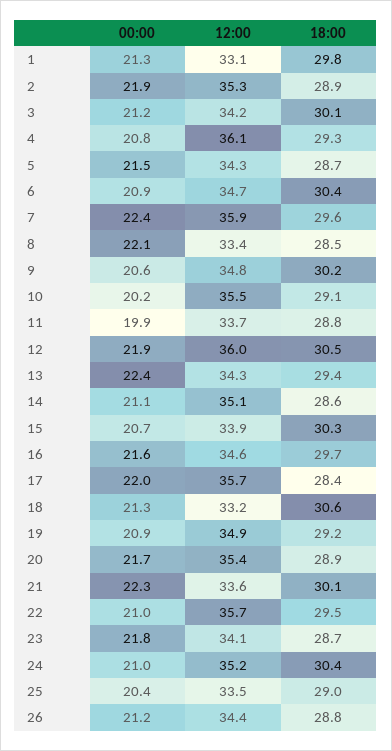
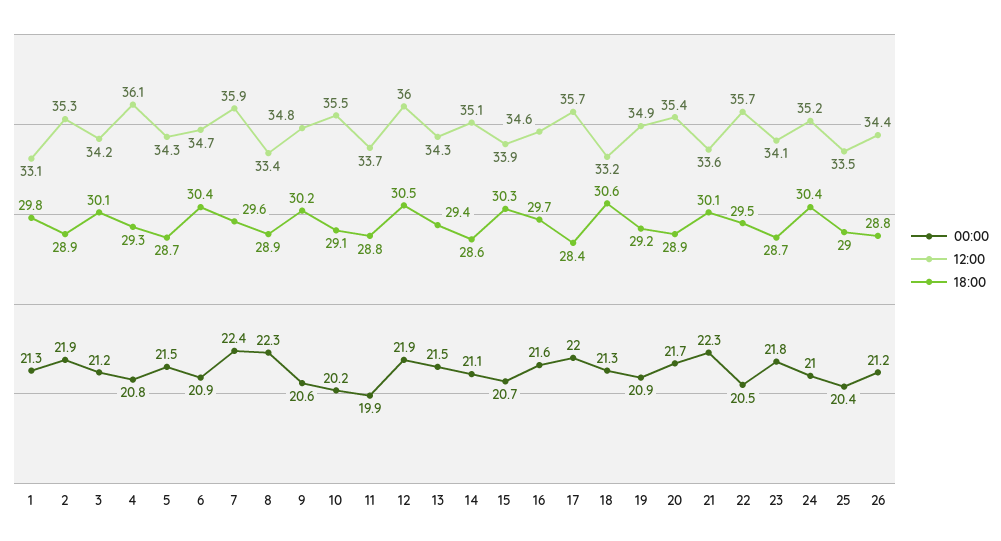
00:00, 8: 22.1 -> 22.3
18:00, 8: 28.5 -> 28.9
00:00, 13: 22.4 -> 21.5
00:00, 22: 21 -> 20.5

